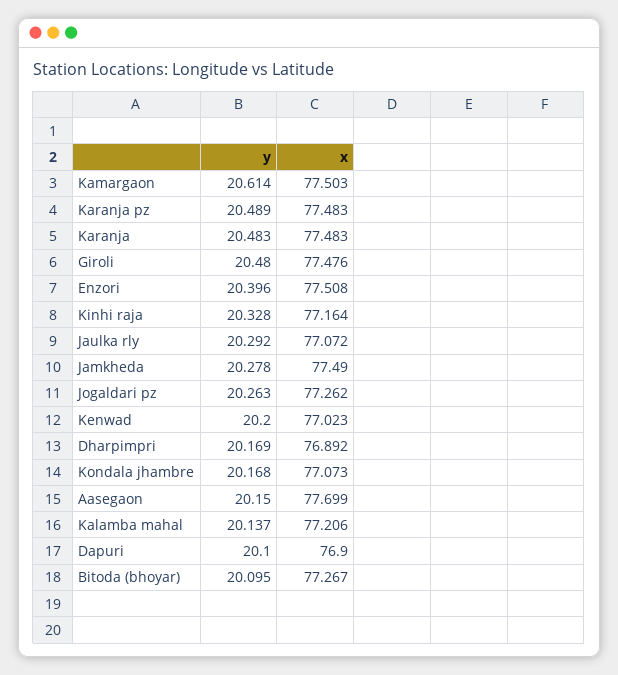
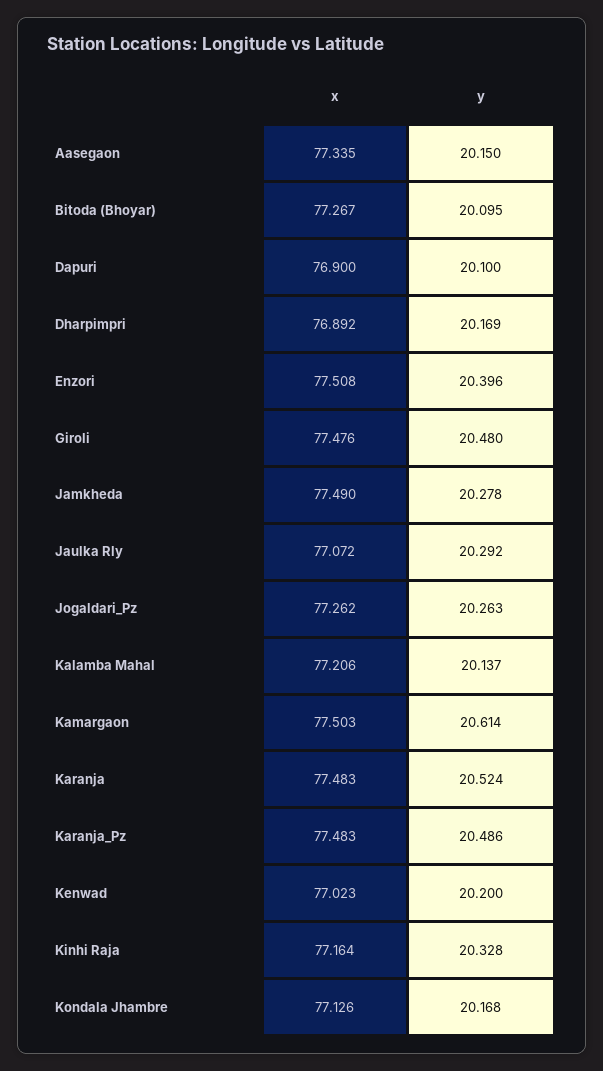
y, Karanja pz: 20.489 -> 20.486
y, Karanja: 20.483 -> 20.524
x, Kondala jhambre: 77.073 -> 77.126
x, Aasegaon: 77.699 -> 77.335

